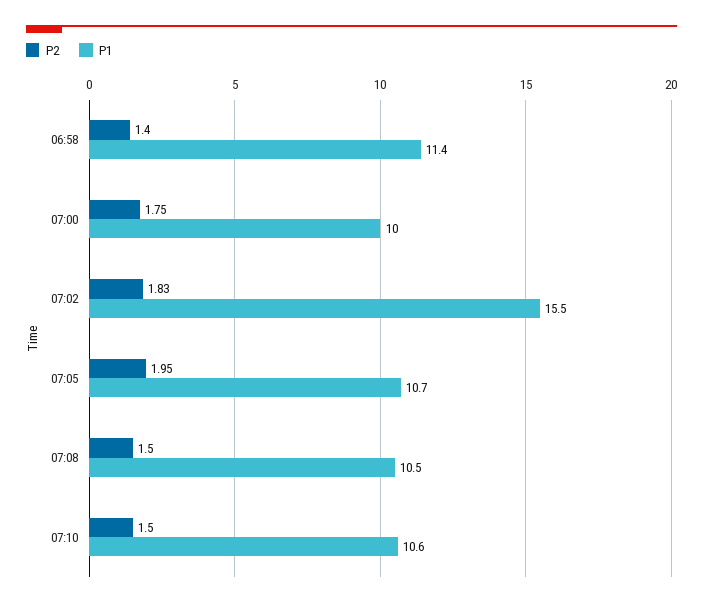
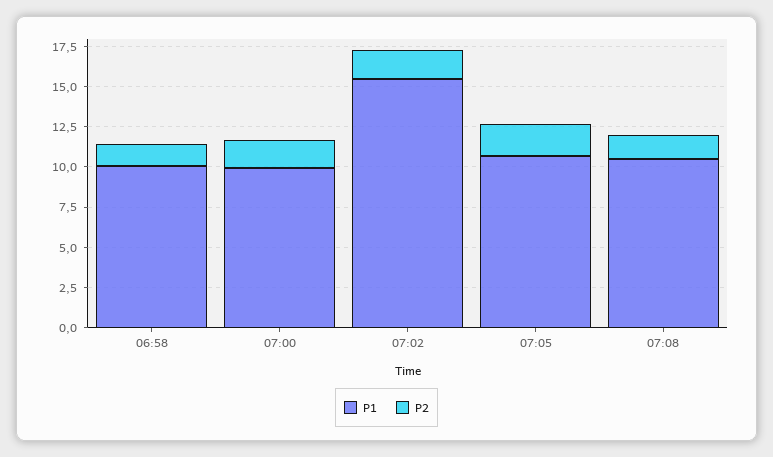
P1, 06:58: 11.4 -> 10
P2, 07:10: 1.5 -> none
P1, 07:10: 10.6 -> none

